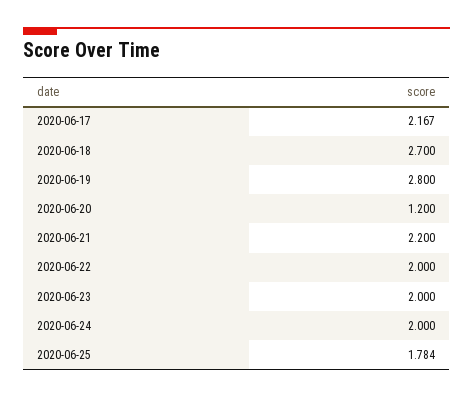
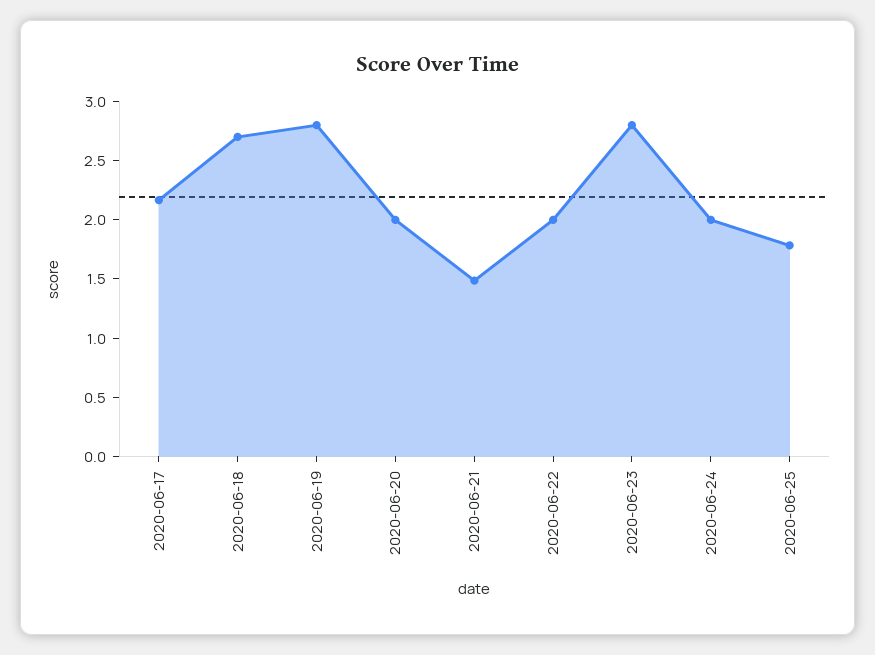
2020-06-20: 1.2 -> 2
2020-06-21: 2.2 -> 1.5
2020-06-23: 2 -> 2.8

